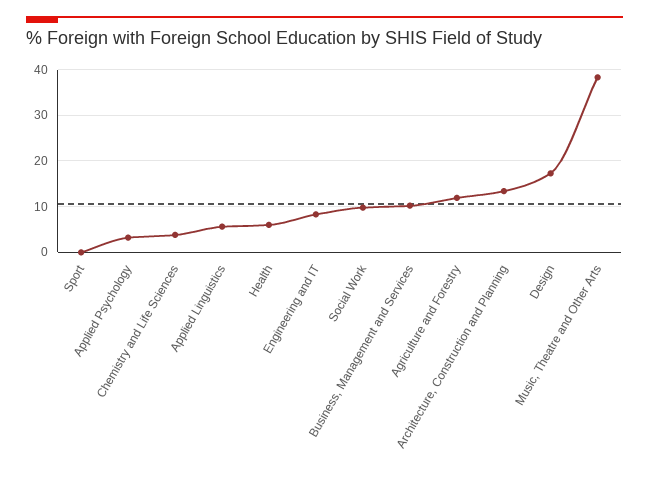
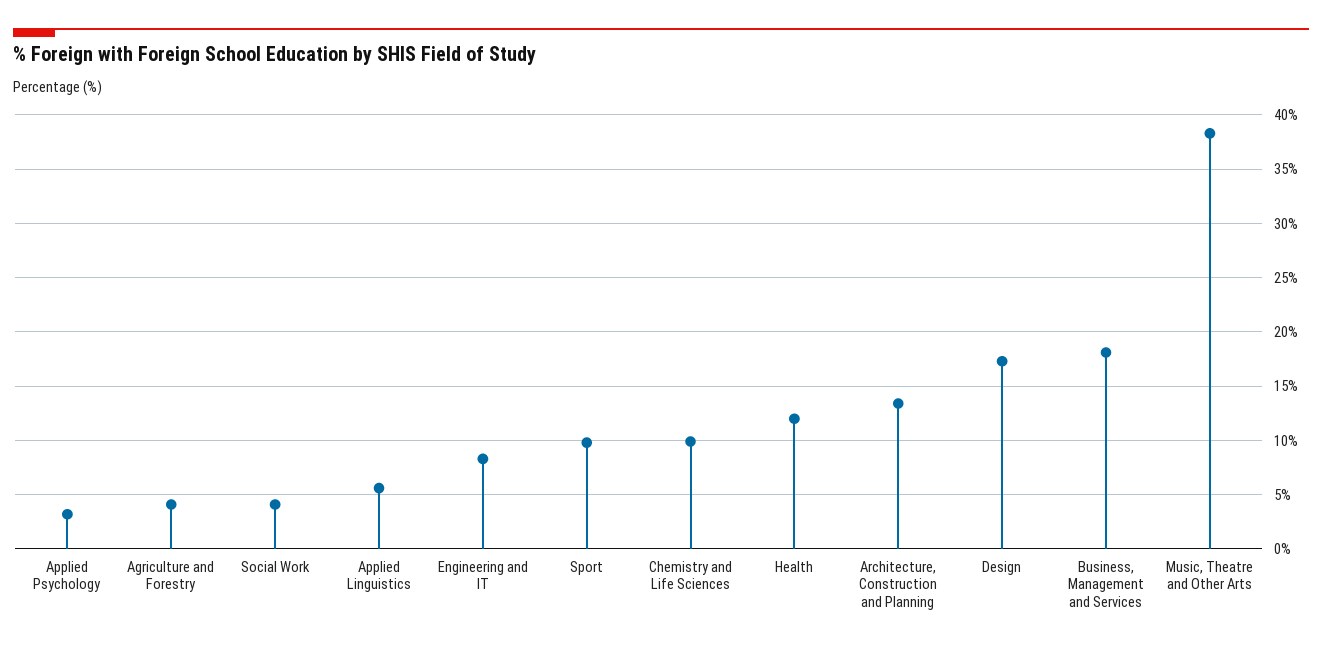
Sport: 0 -> 10
Chemistry and Life Sciences: 4 -> 10
Health: 6 -> 12
Social Work: 10 -> 4
Business, Management and Services: 10 -> 18
Agriculture and Forestry: 12 -> 4

